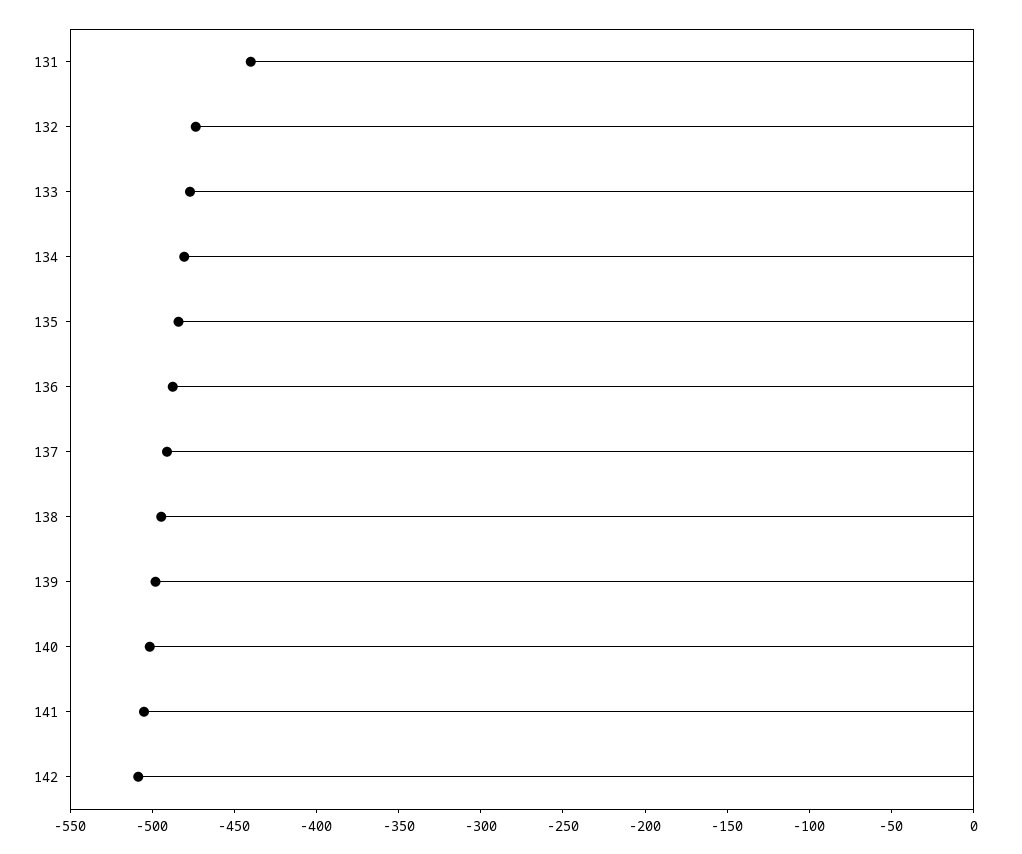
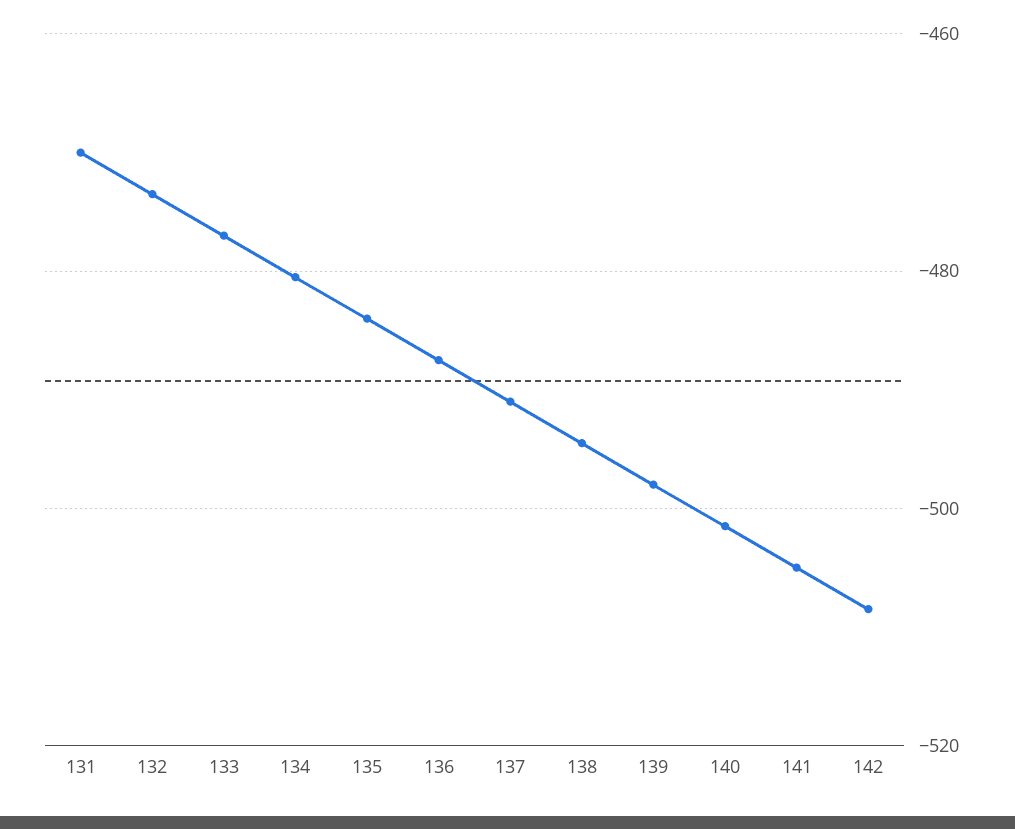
131: -440 -> -470

